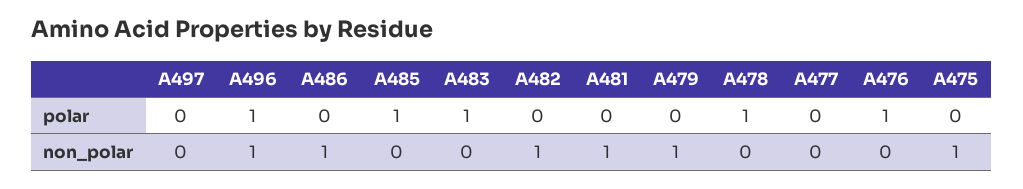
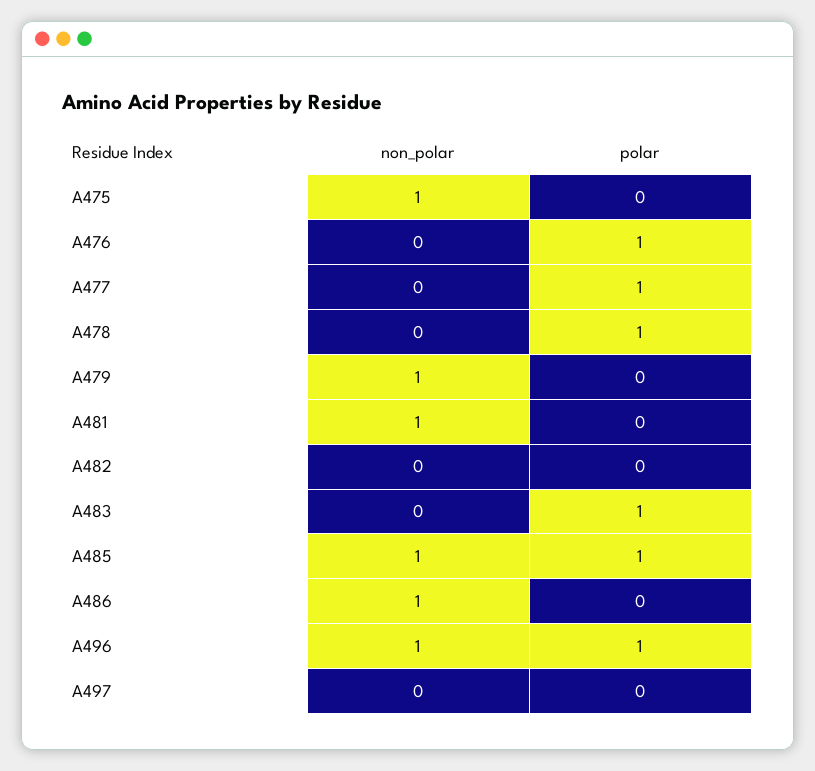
A477, polar: 0 -> 1
A485, non_polar: 0 -> 1
A482, non_polar: 1 -> 0

